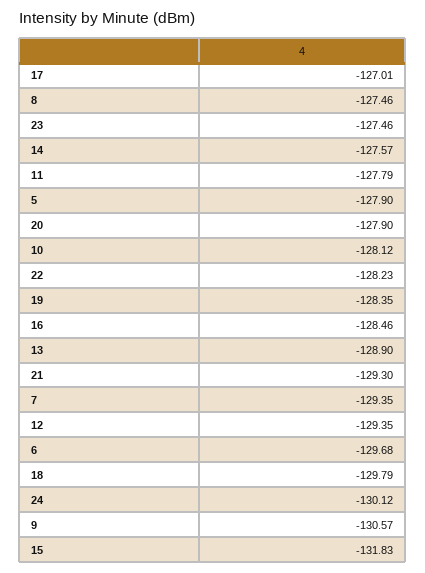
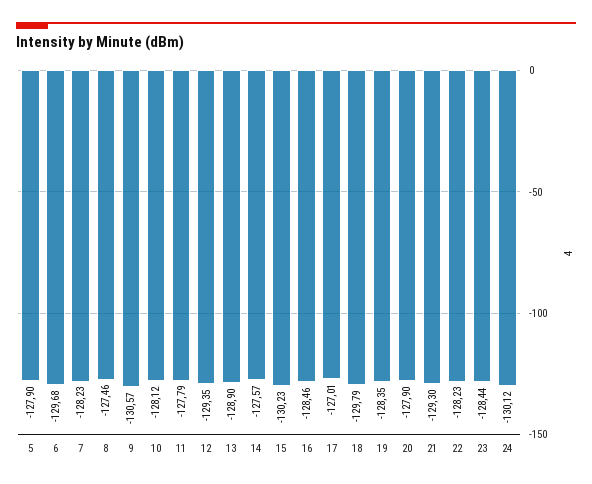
23: -127.46 -> -128.44
7: -129.35 -> -128.23
15: -131.83 -> -130.23

